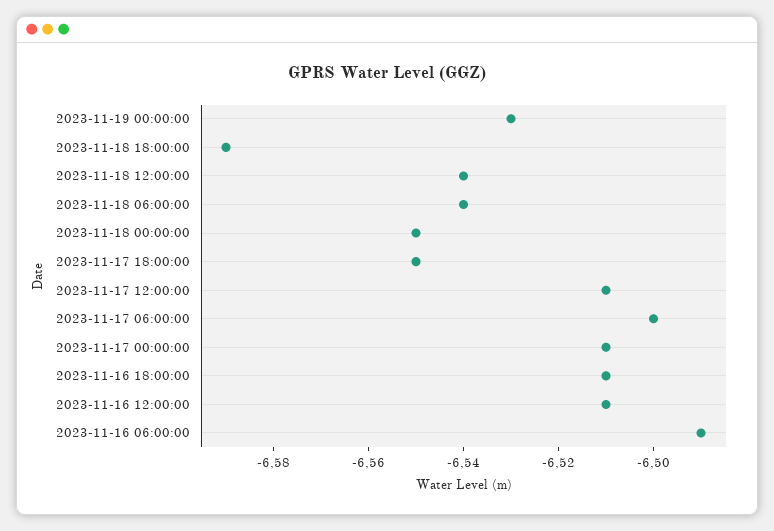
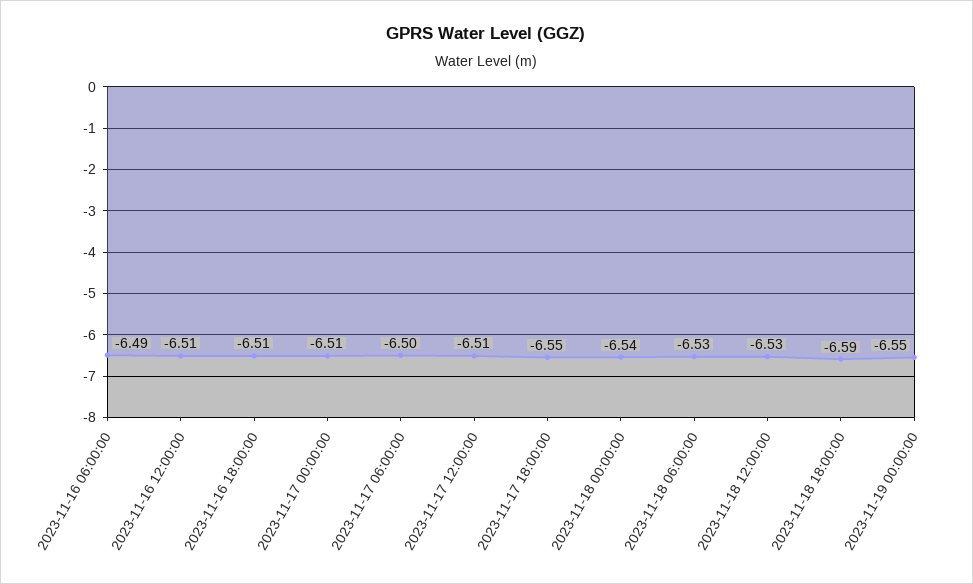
2023-11-19 00:00:00: -6.53 -> -6.55
2023-11-18 12:00:00: -6.54 -> -6.53
2023-11-18 06:00:00: -6.54 -> -6.53
2023-11-18 00:00:00: -6.55 -> -6.54

